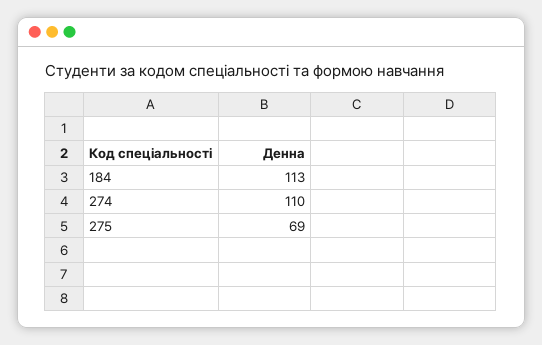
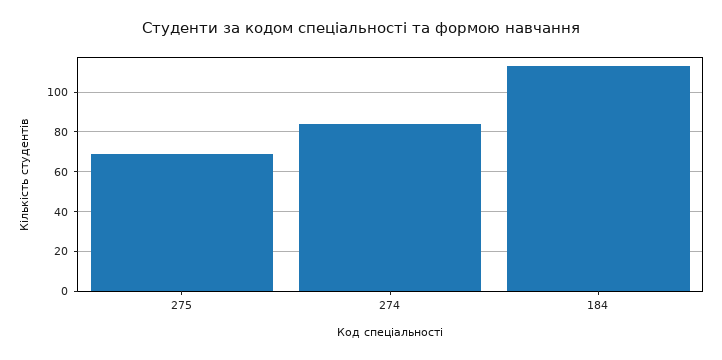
274: 110 -> 85

